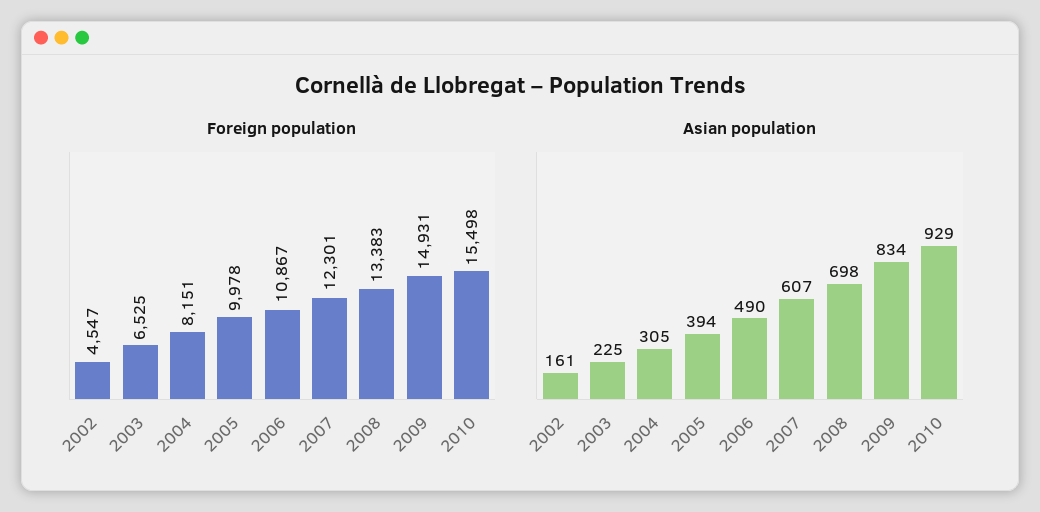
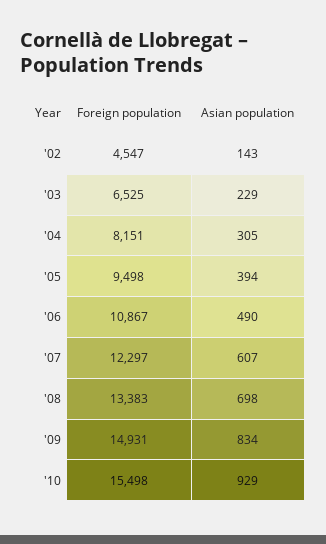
Foreign population, 2005: 9978 -> 9498
Foreign population, 2007: 12301 -> 12297
Asian population, 2002: 161 -> 143
Asian population, 2003: 225 -> 229

